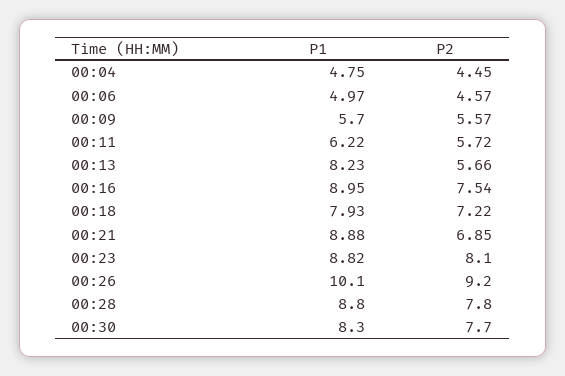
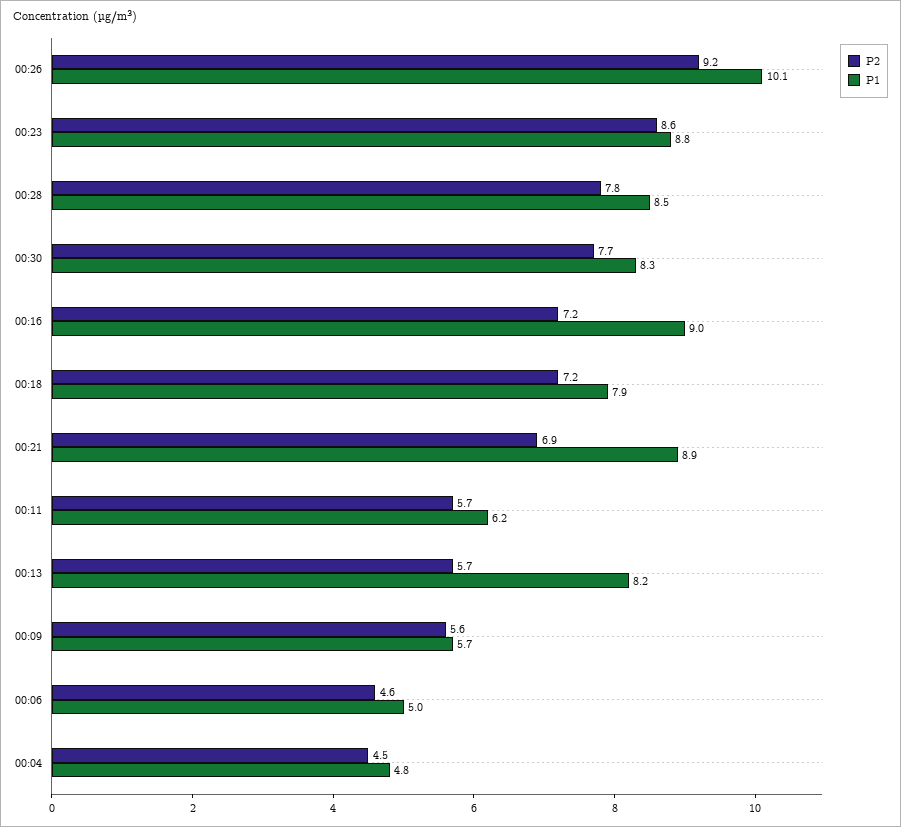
P2, 00:16: 7.54 -> 7.2
P2, 00:23: 8.1 -> 8.6
P1, 00:28: 8.8 -> 8.5

